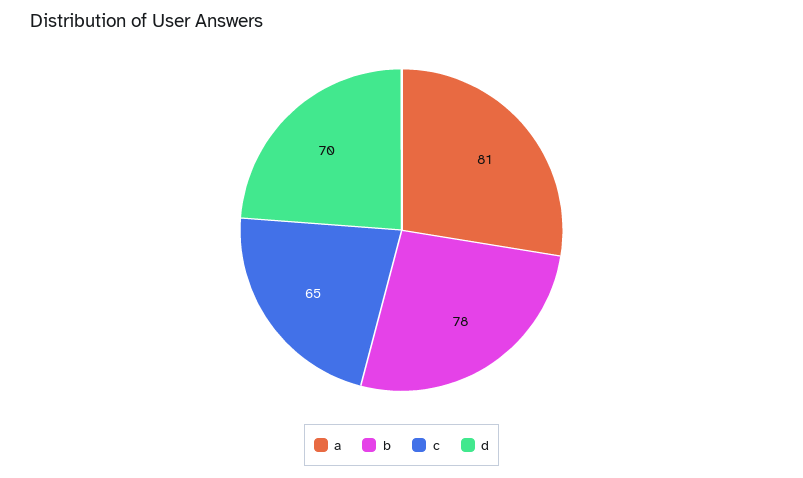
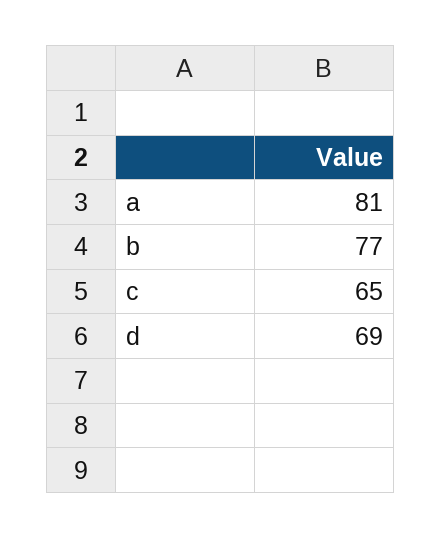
b: 78 -> 77
d: 70 -> 69

